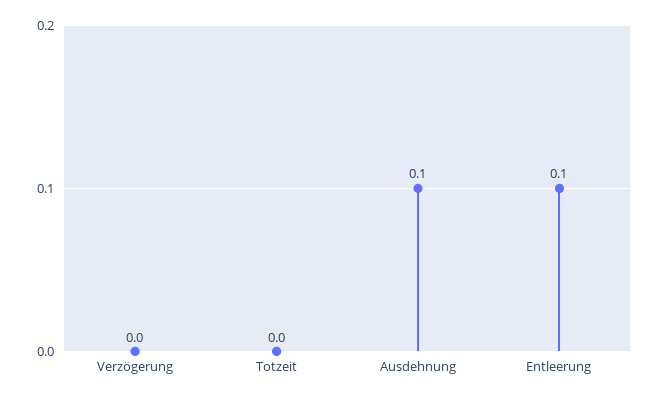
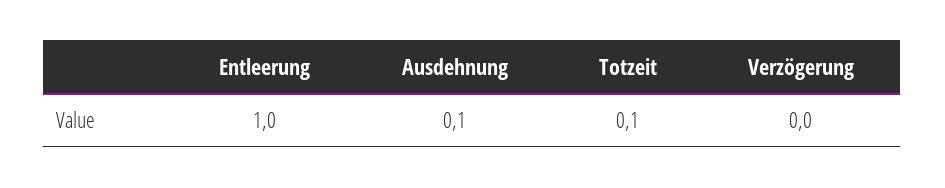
Totzeit: 0 -> 0.1
Entleerung: 0.1 -> 1

